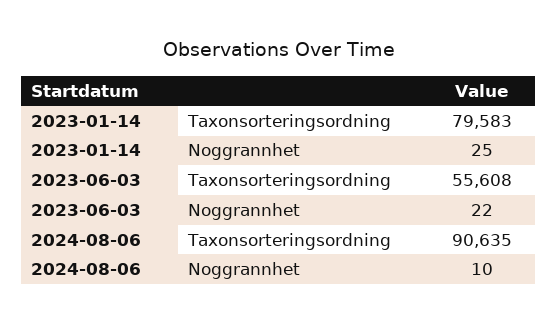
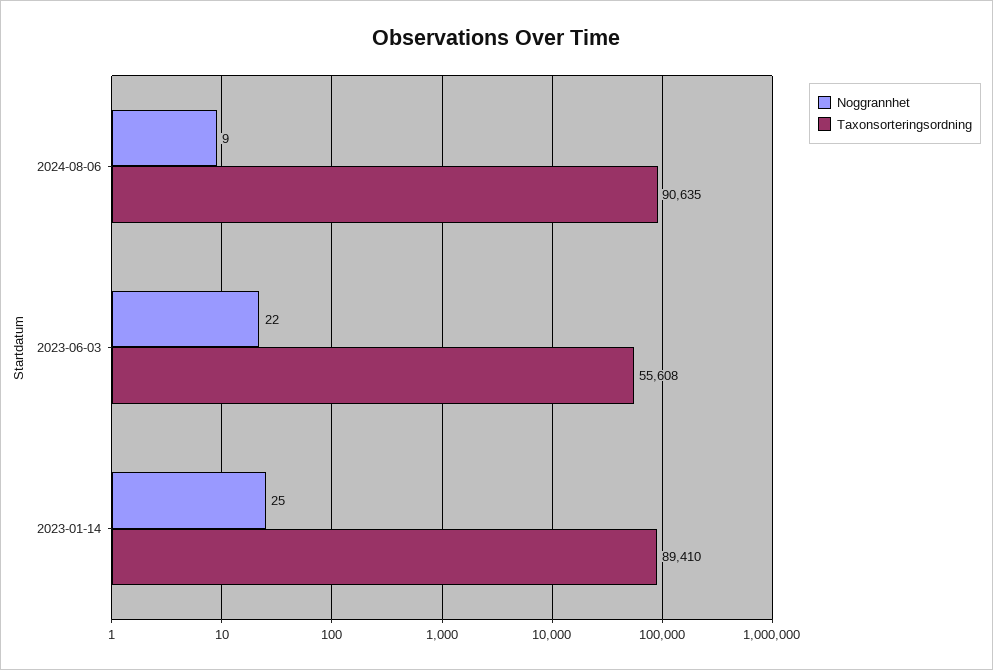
Taxonsorteringsordning, 2023-01-14: 79583 -> 89410
Noggrannhet, 2024-08-06: 10 -> 9

